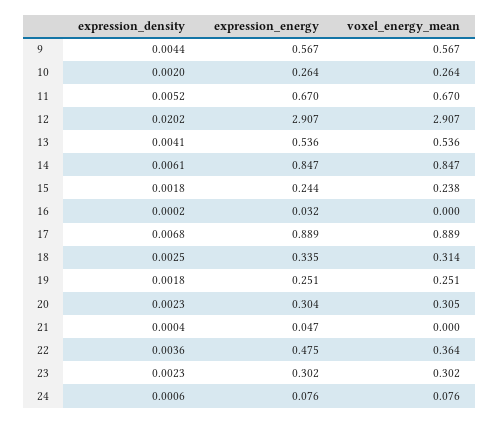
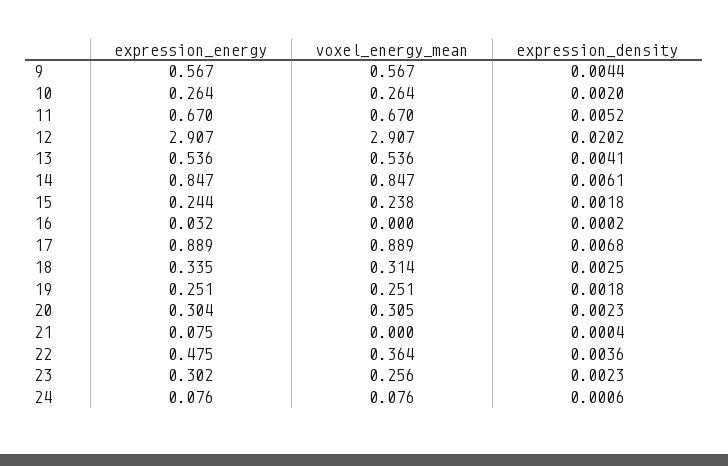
expression_energy, 21: 0.047 -> 0.075
voxel_energy_mean, 23: 0.302 -> 0.256

